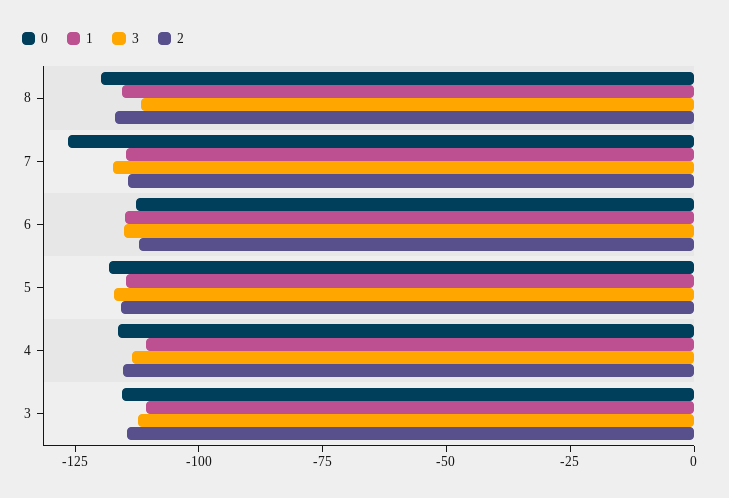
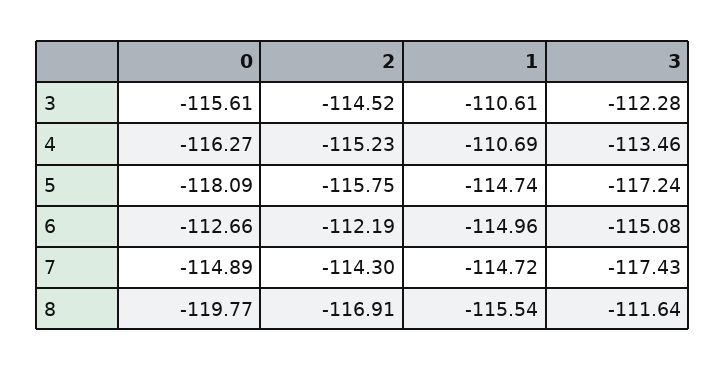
0, 7: -125 -> -114.89

